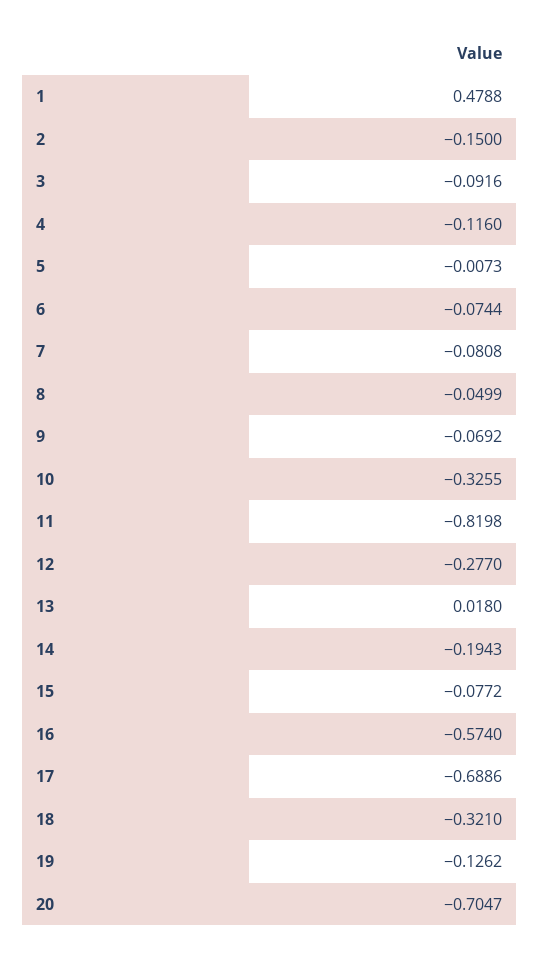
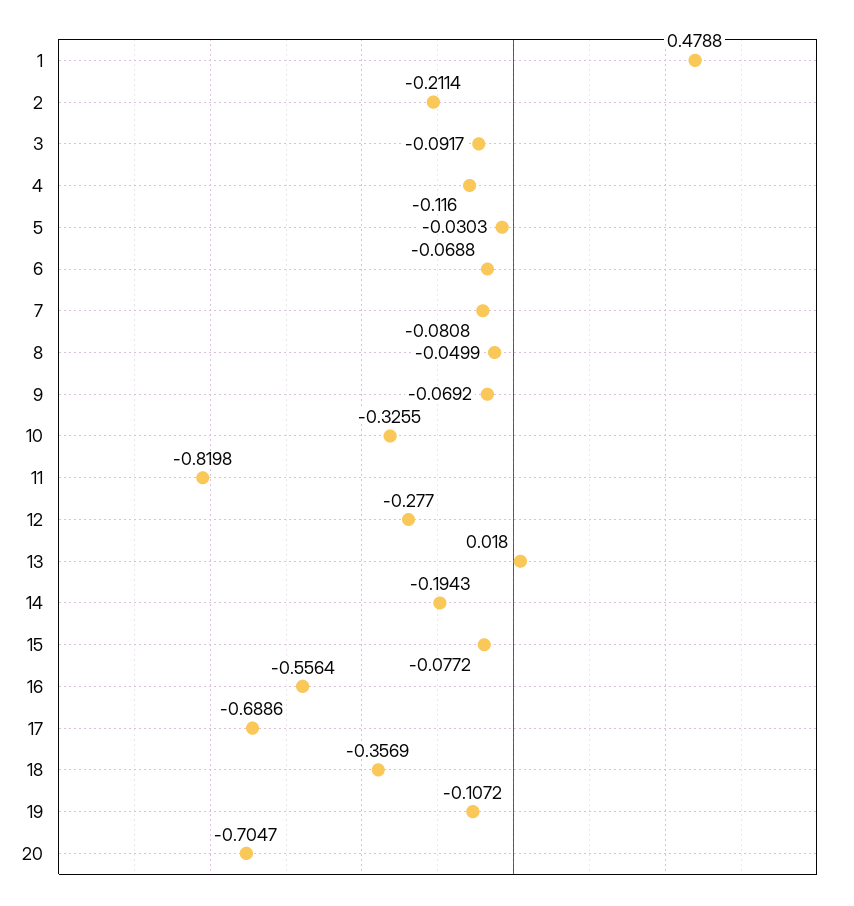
2: -0.15 -> -0.2114
3: -0.0916 -> -0.0917
5: -0.0073 -> -0.0303
6: -0.0744 -> -0.0688
16: -0.574 -> -0.5564
18: -0.321 -> -0.3569
19: -0.1262 -> -0.1072

